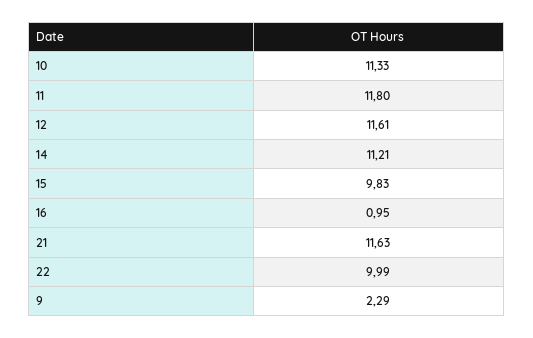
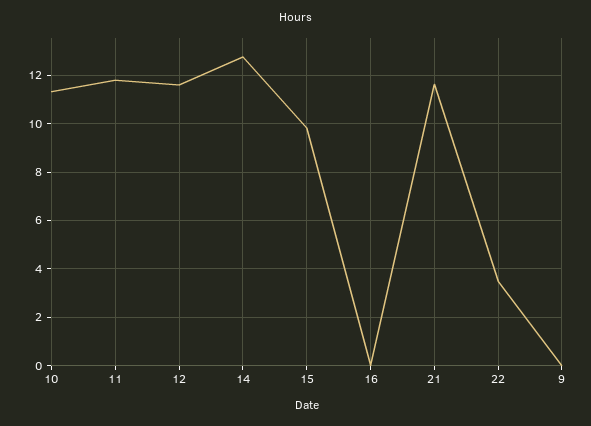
14: 11.21 -> 12.75
16: 0.95 -> 0
22: 9.99 -> 3.5
9: 2.29 -> 0

